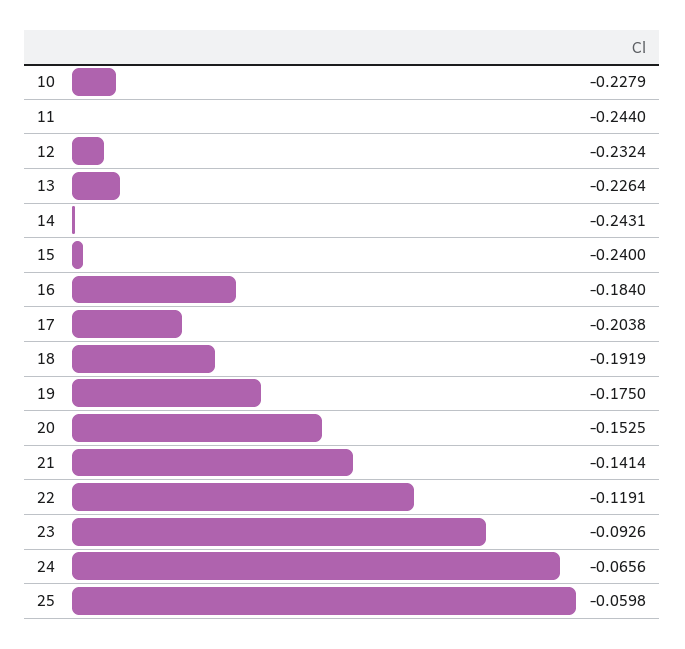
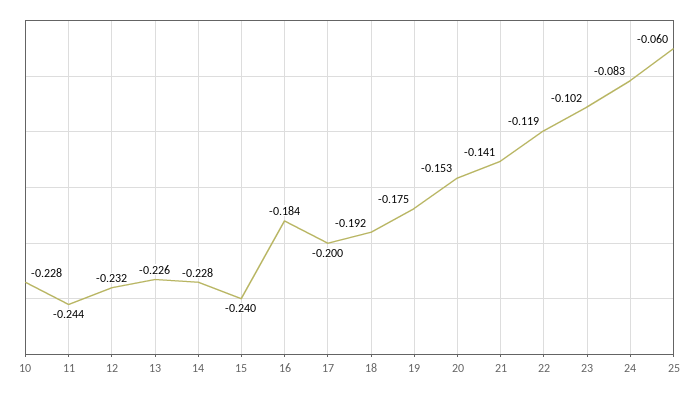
14: -0.2431 -> -0.228
17: -0.2038 -> -0.2
23: -0.0926 -> -0.102
24: -0.0656 -> -0.083

